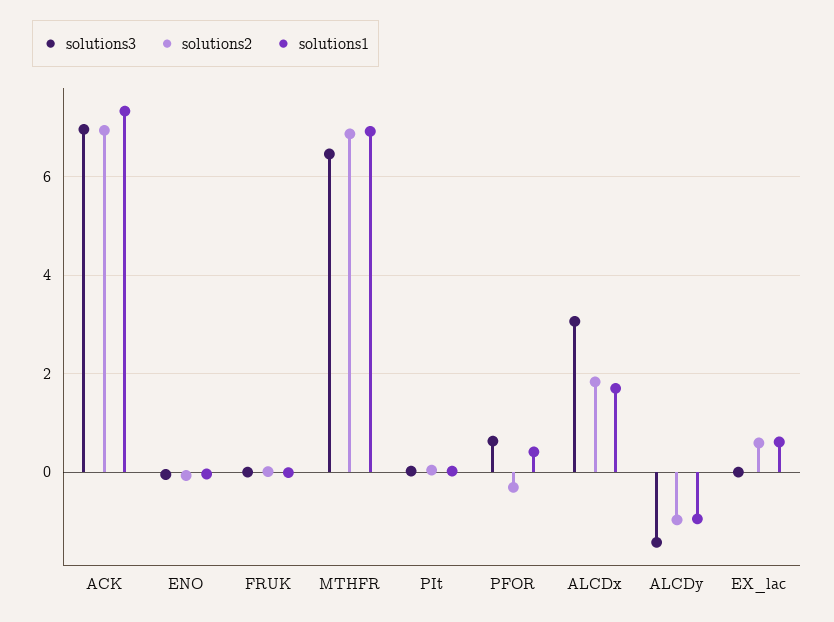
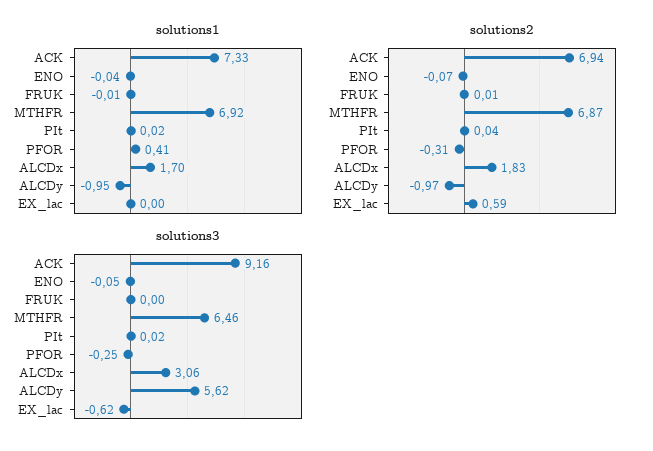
solutions3, ACK: 7 -> 9.16
solutions3, PFOR: 0.6 -> -0.25
solutions3, ALCDy: -1.4 -> 5.62
solutions3, EX_lac: 0 -> -0.62
solutions1, EX_lac: 0.6 -> 0

